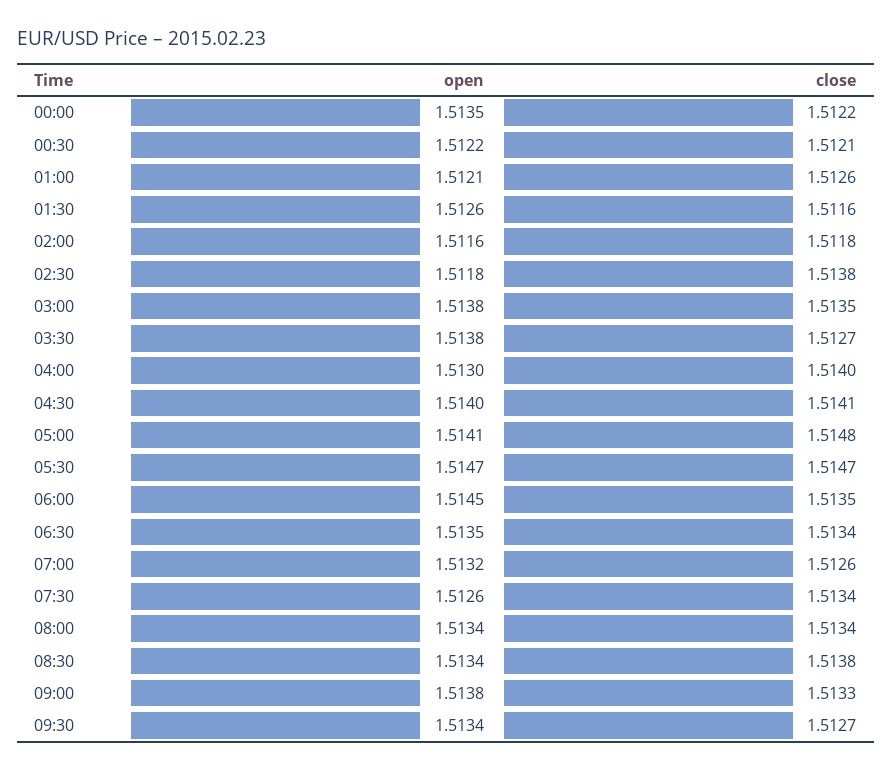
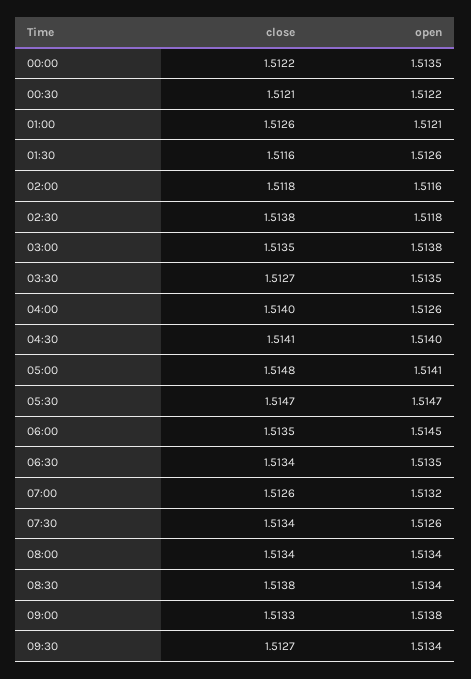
open, 03:30: 1.5138 -> 1.5135
open, 04:00: 1.513 -> 1.5126

